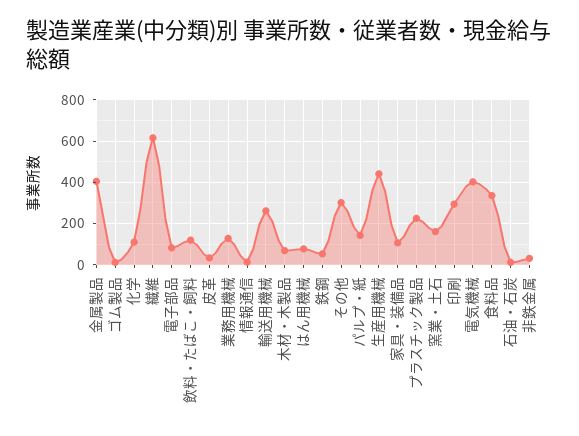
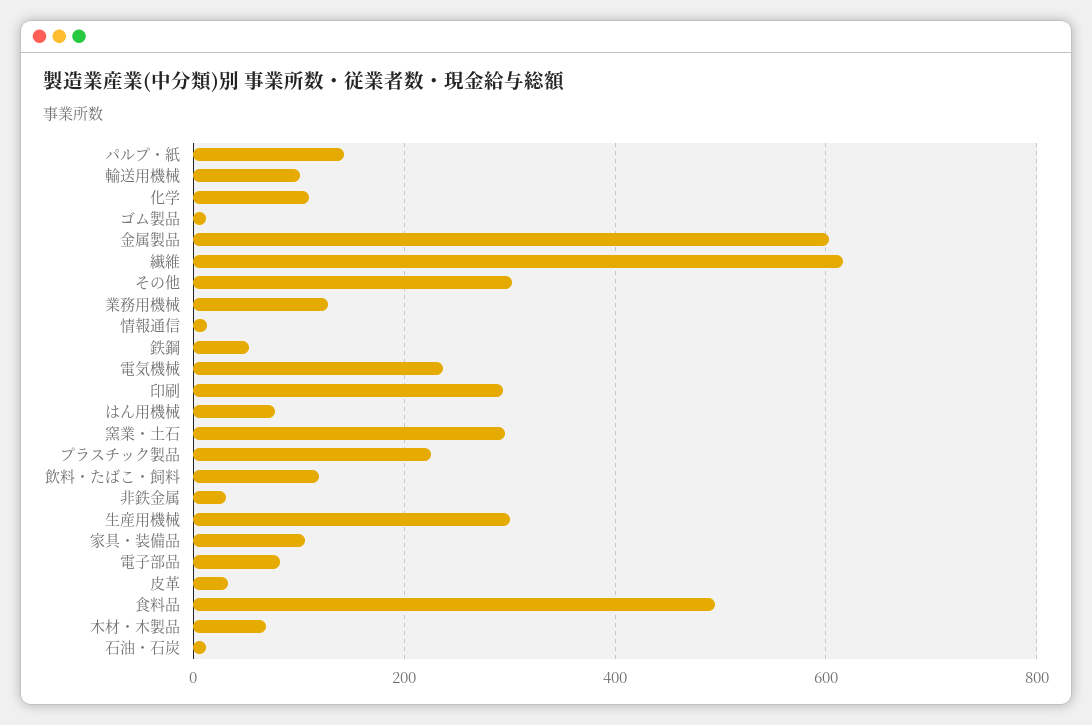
金属製品: 400 -> 600
輸送用機械: 250 -> 100
生産用機械: 450 -> 300
窯業・土石: 150 -> 300
電気機械: 400 -> 240
食料品: 350 -> 500

